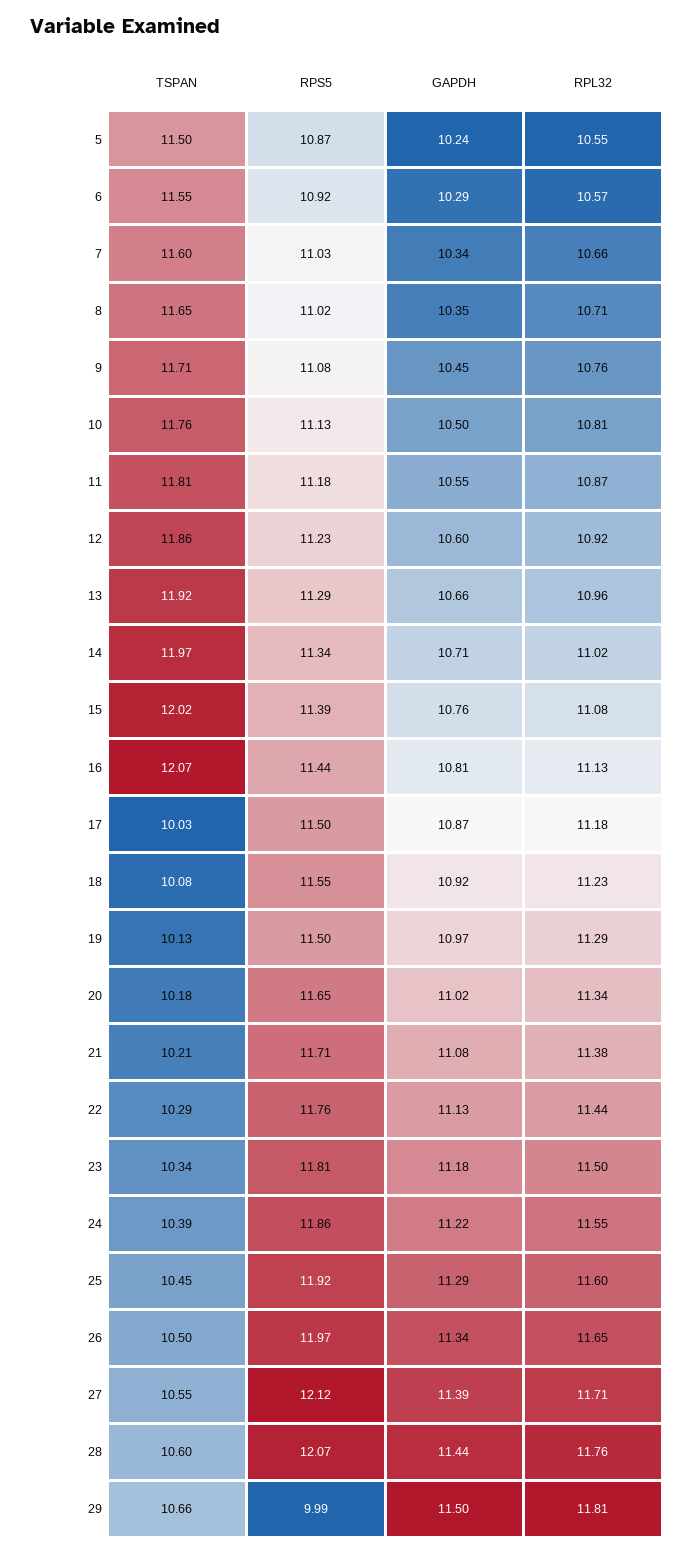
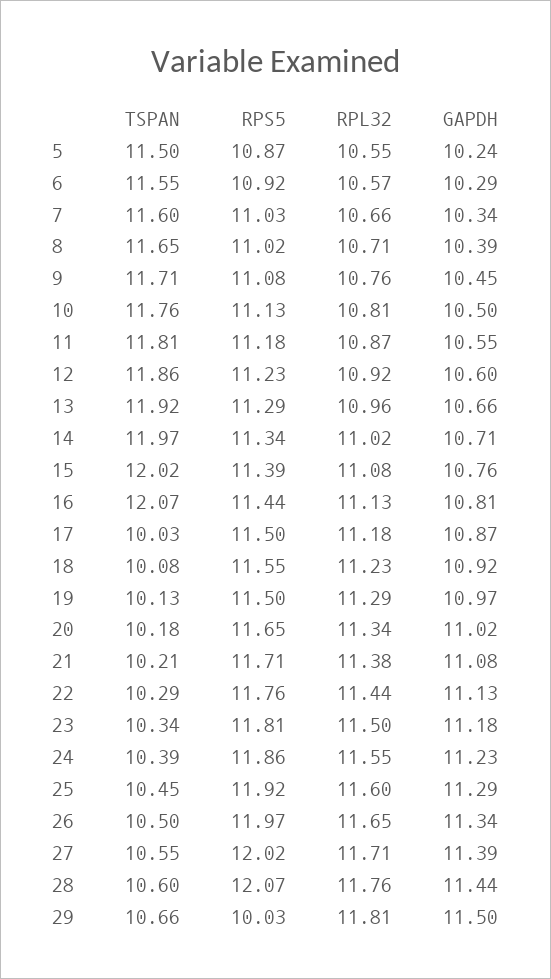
GAPDH, 8: 10.35 -> 10.39
GAPDH, 24: 11.22 -> 11.23
RPS5, 27: 12.12 -> 12.02
RPS5, 29: 9.99 -> 10.03

